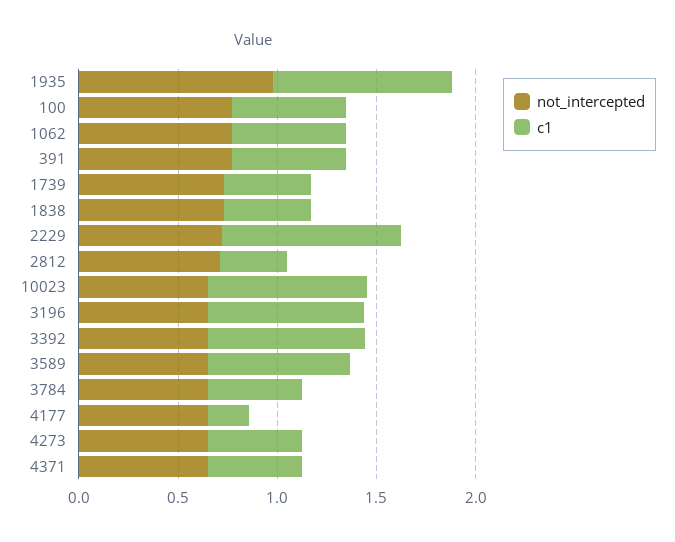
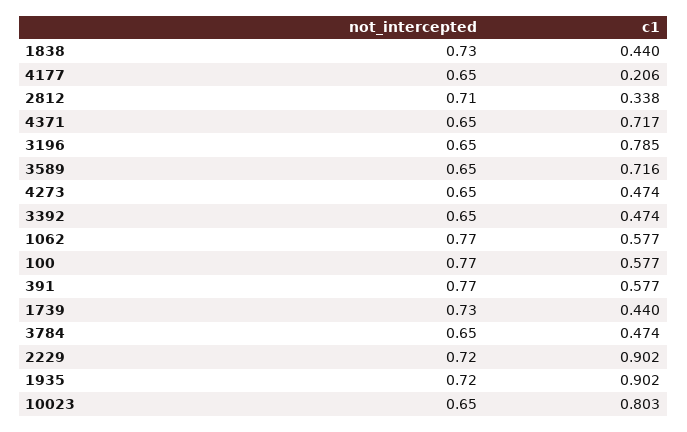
not_intercepted, 1935: 1 -> 0.72
c1, 3392: 0.8 -> 0.474
c1, 4371: 0.5 -> 0.717

